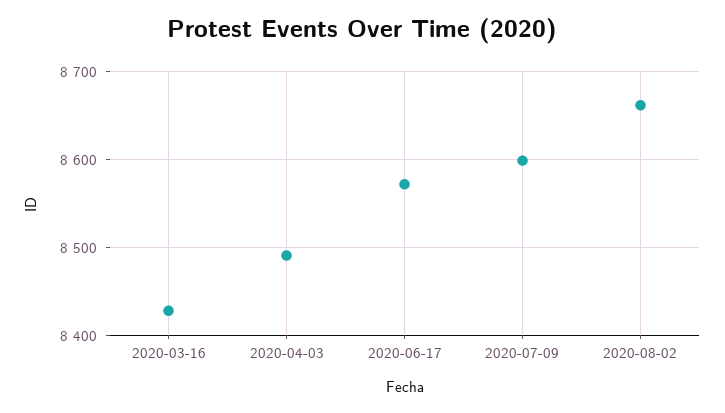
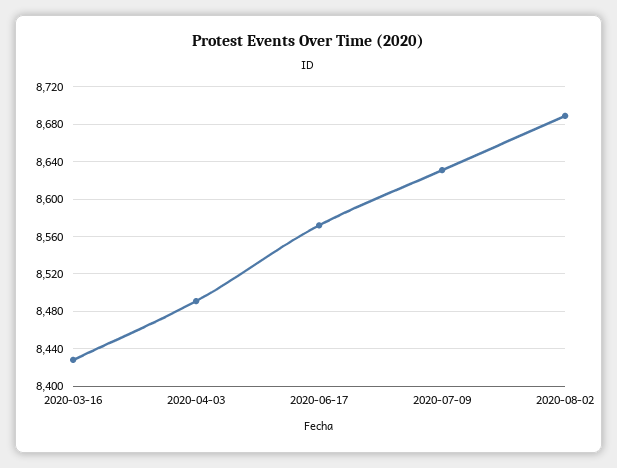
2020-07-09: 8600 -> 8630
2020-08-02: 8660 -> 8690

